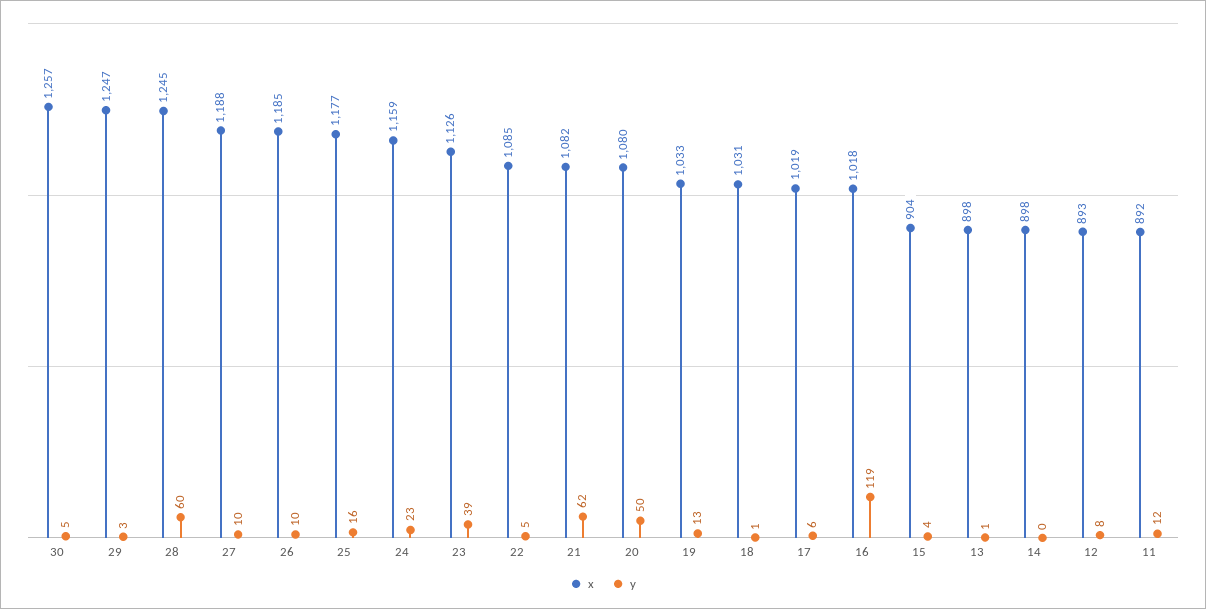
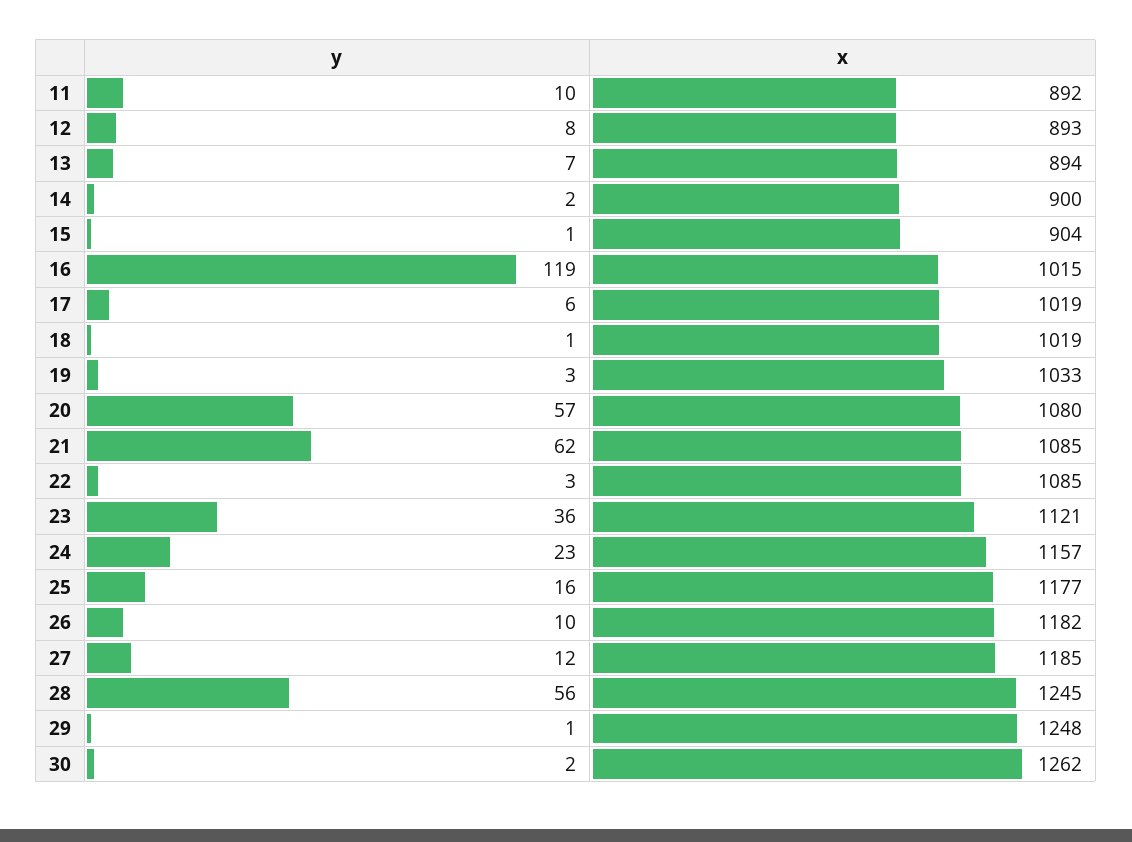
x, 30: 1257 -> 1262
y, 30: 5 -> 2
x, 29: 1247 -> 1248
y, 29: 3 -> 1
y, 28: 60 -> 56
x, 27: 1188 -> 1185
y, 27: 10 -> 12
x, 26: 1185 -> 1182
x, 24: 1159 -> 1157
x, 23: 1126 -> 1121
y, 23: 39 -> 36
y, 22: 5 -> 3
x, 21: 1082 -> 1085
y, 20: 50 -> 57
y, 19: 13 -> 3
x, 18: 1031 -> 1019
x, 16: 1018 -> 1015
y, 15: 4 -> 1
x, 13: 898 -> 894
y, 13: 1 -> 7
x, 14: 898 -> 900
y, 14: 0 -> 2
y, 11: 12 -> 10

